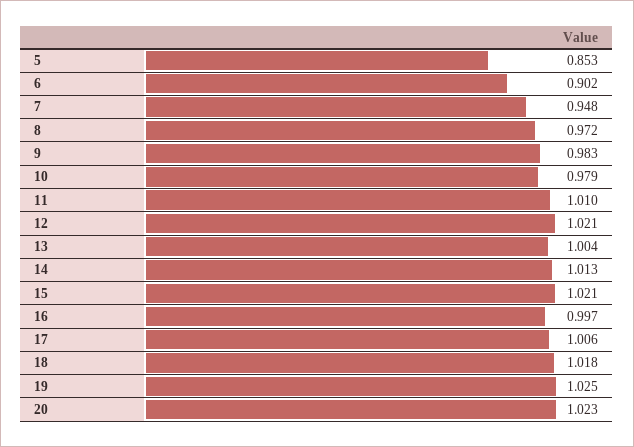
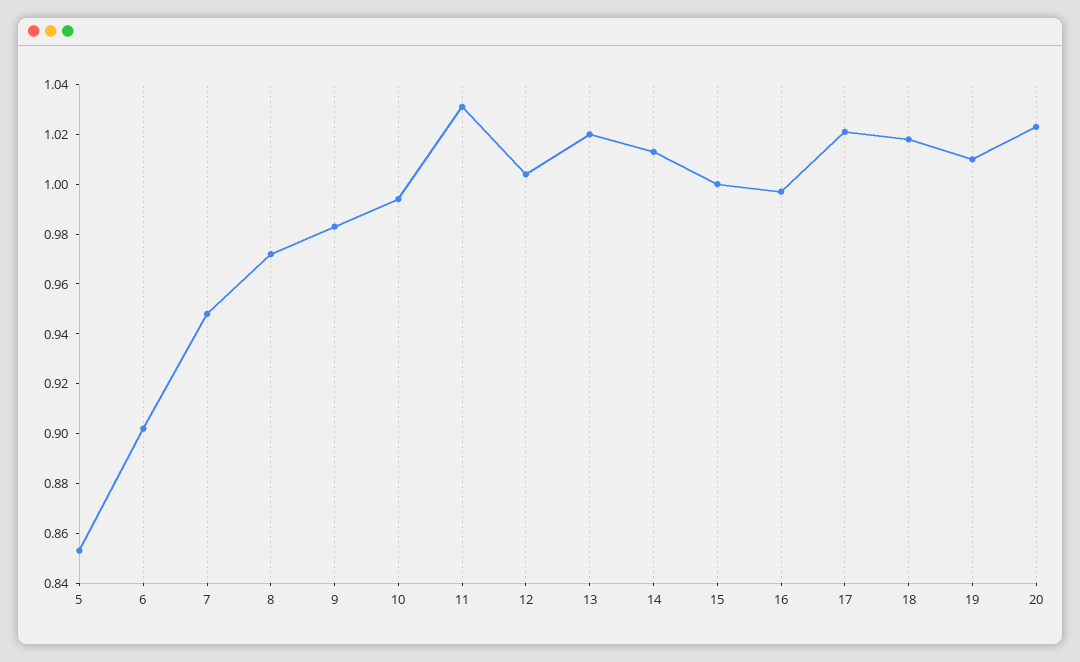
10: 0.979 -> 0.995
11: 1.01 -> 1.03
12: 1.021 -> 1.005
13: 1.004 -> 1.02
15: 1.021 -> 1
17: 1.006 -> 1.02
19: 1.025 -> 1.01

